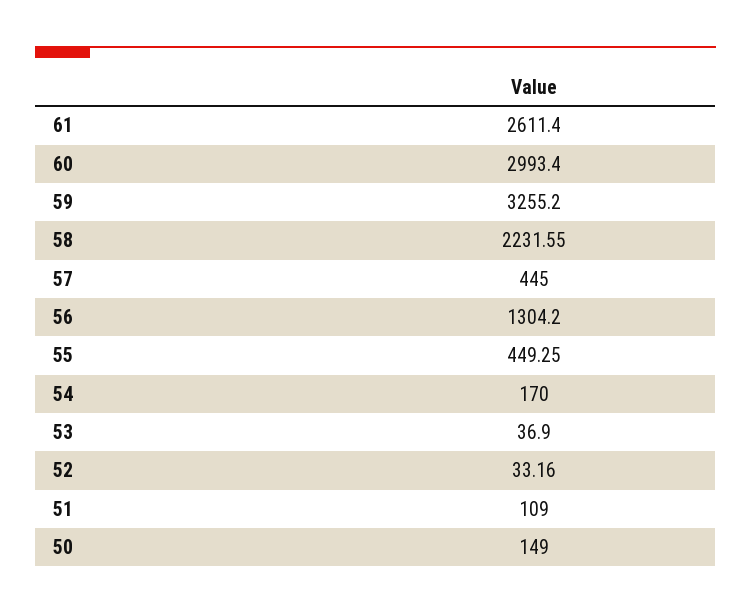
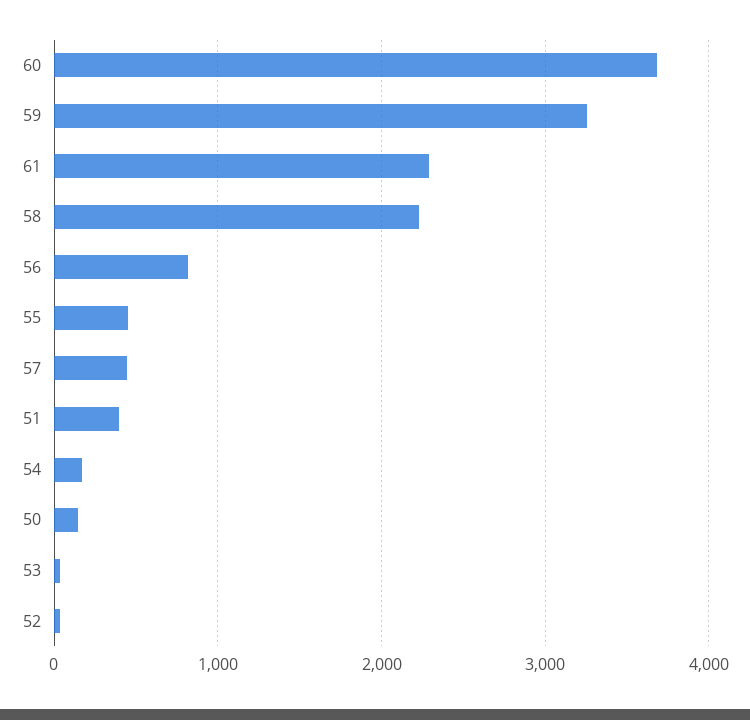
61: 2611.4 -> 2300
60: 2993.4 -> 3700
56: 1304.2 -> 800
51: 109 -> 400

